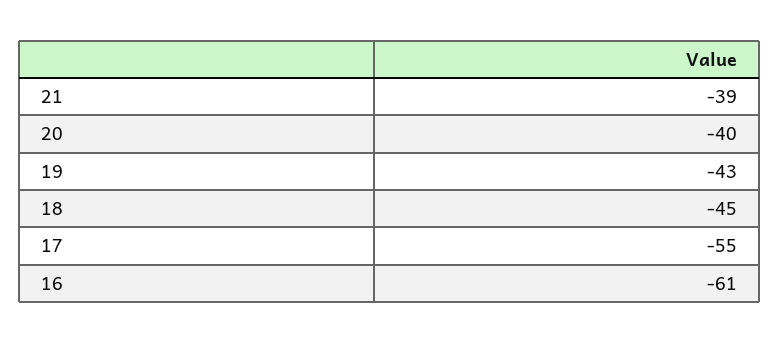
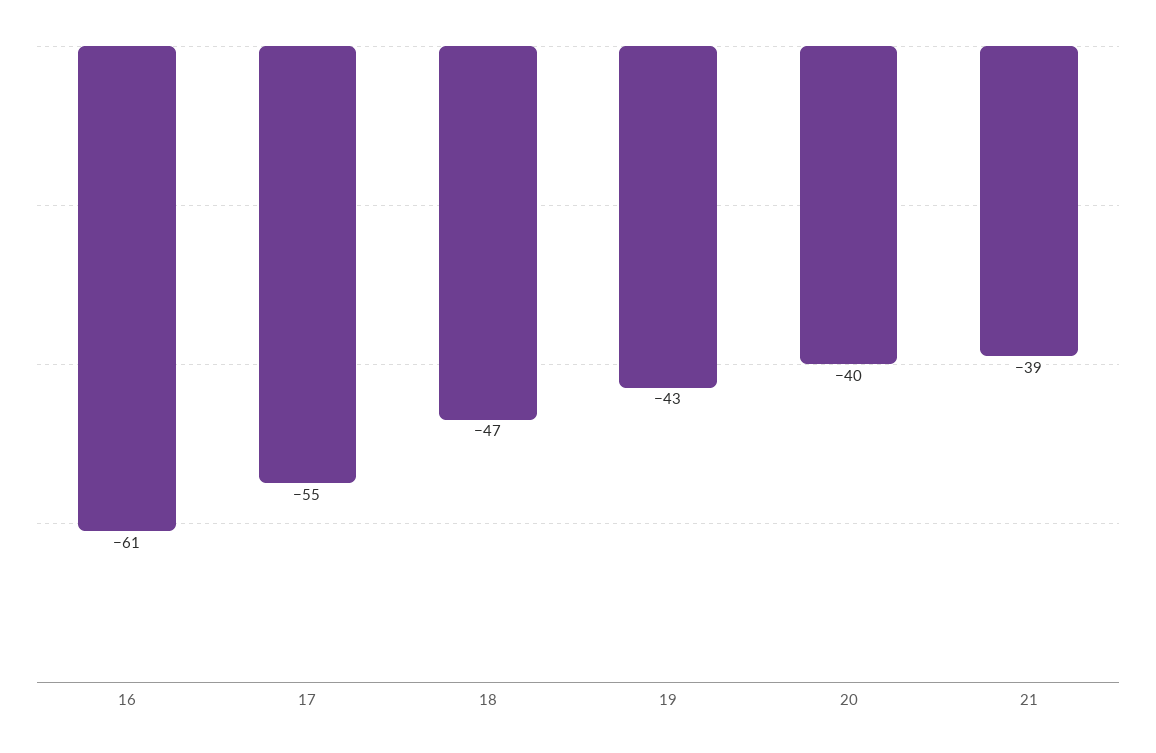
18: -45 -> -47

